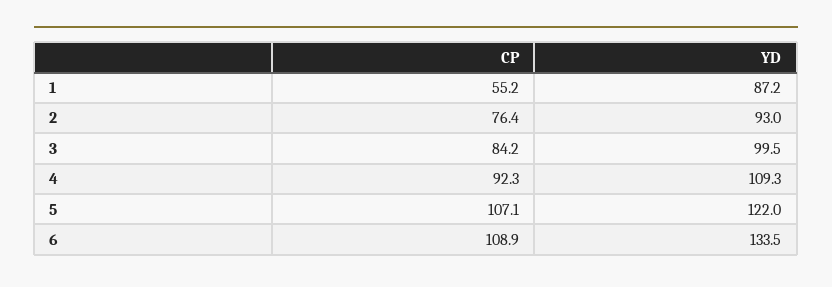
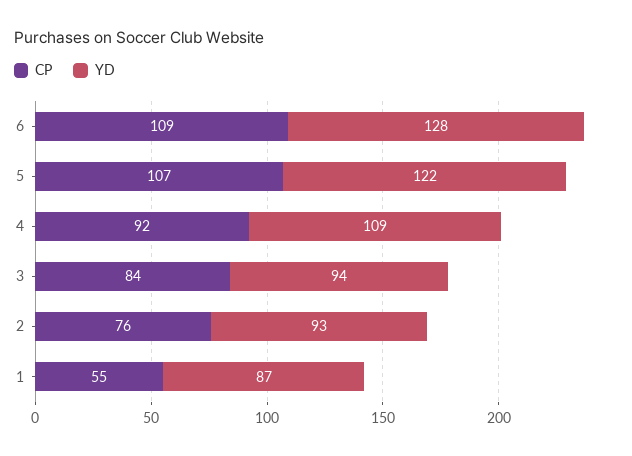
YD, 3: 99.5 -> 94
YD, 6: 133.5 -> 128

